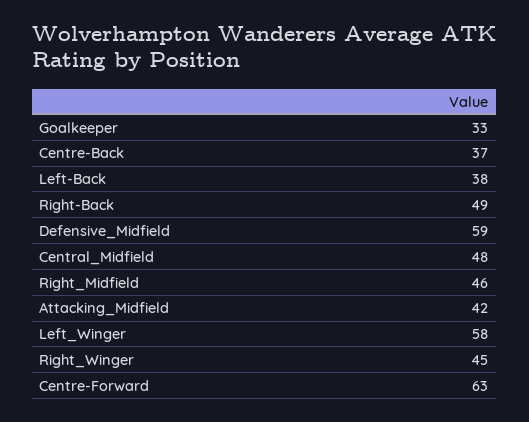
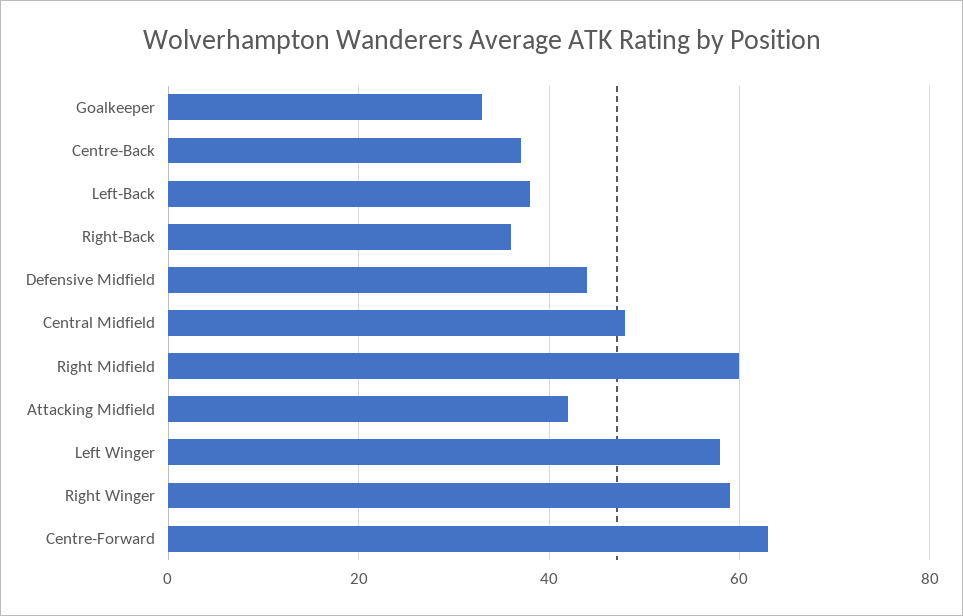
Right-Back: 49 -> 35
Defensive_Midfield: 59 -> 45
Right_Midfield: 46 -> 60
Right_Winger: 45 -> 60

